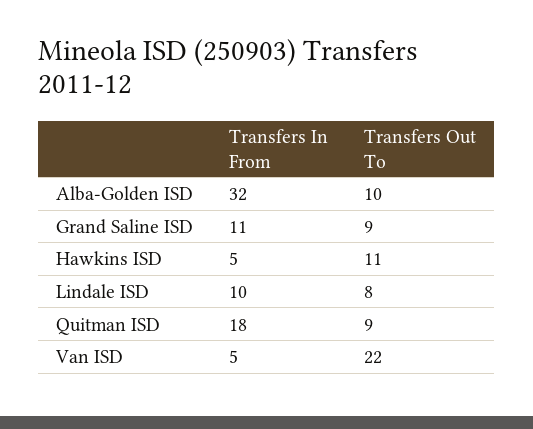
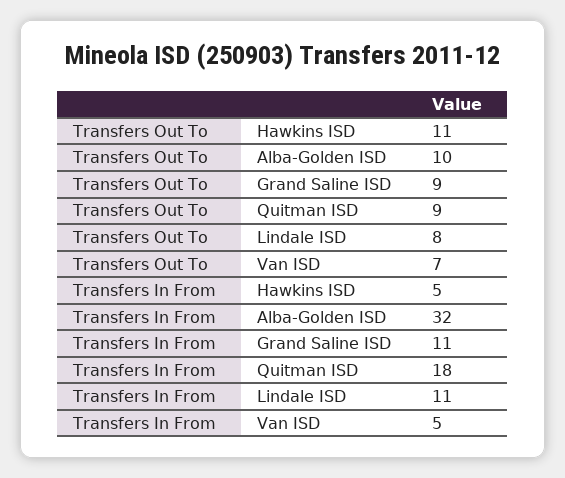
Transfers In From, Lindale ISD: 10 -> 11
Transfers Out To, Van ISD: 22 -> 7

